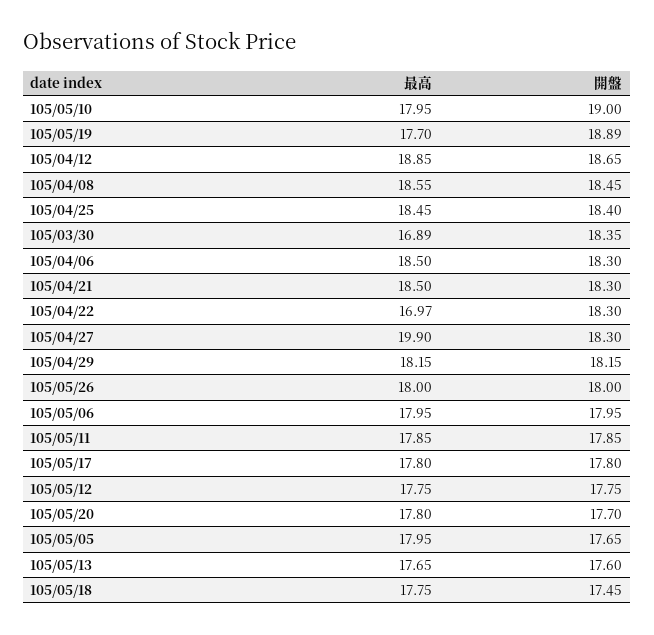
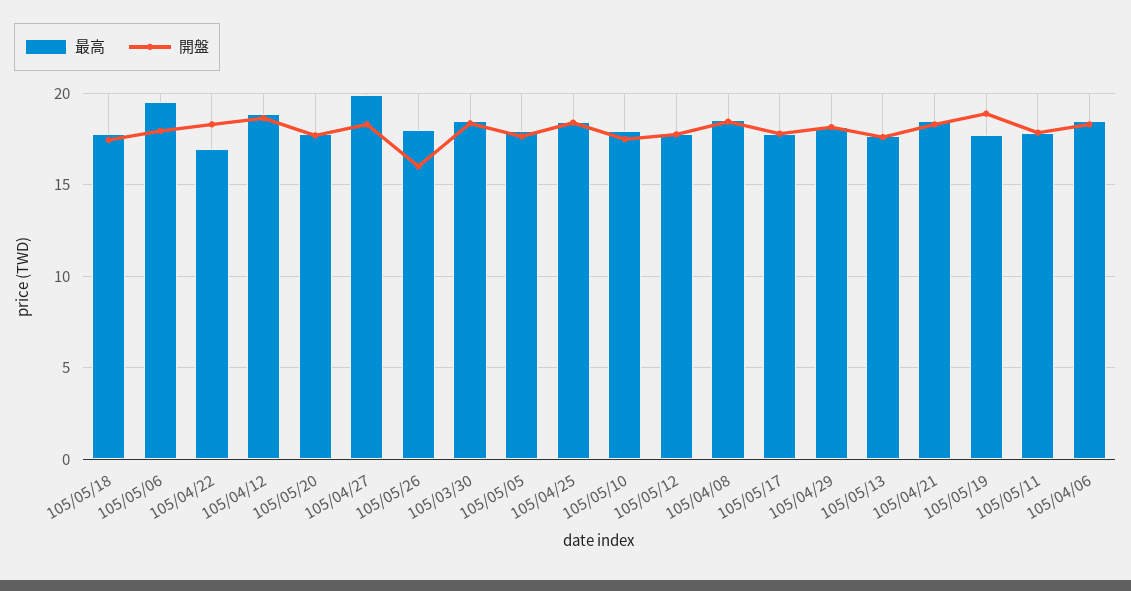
開盤, 105/05/10: 19 -> 17.5
最高, 105/03/30: 16.89 -> 18.5
開盤, 105/05/26: 18 -> 16
最高, 105/05/06: 17.95 -> 19.5

